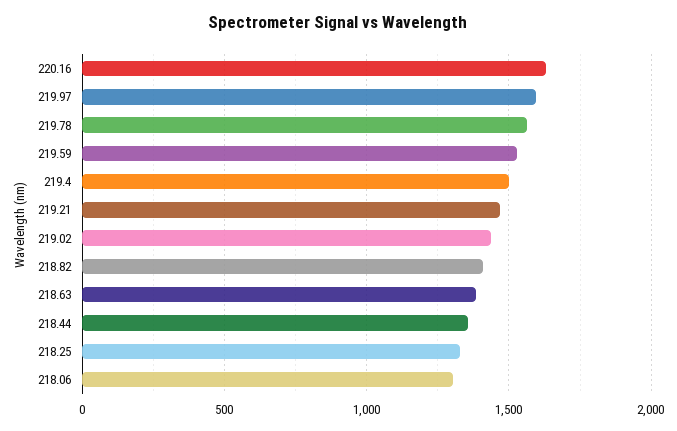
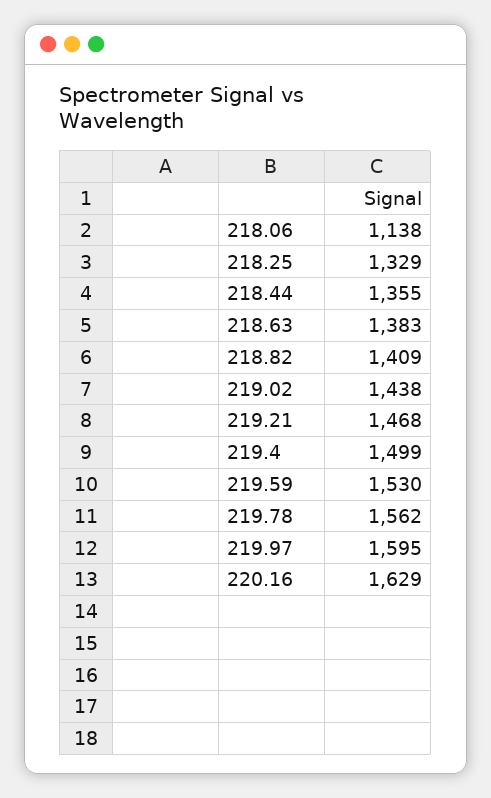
218.06: 1300 -> 1138

